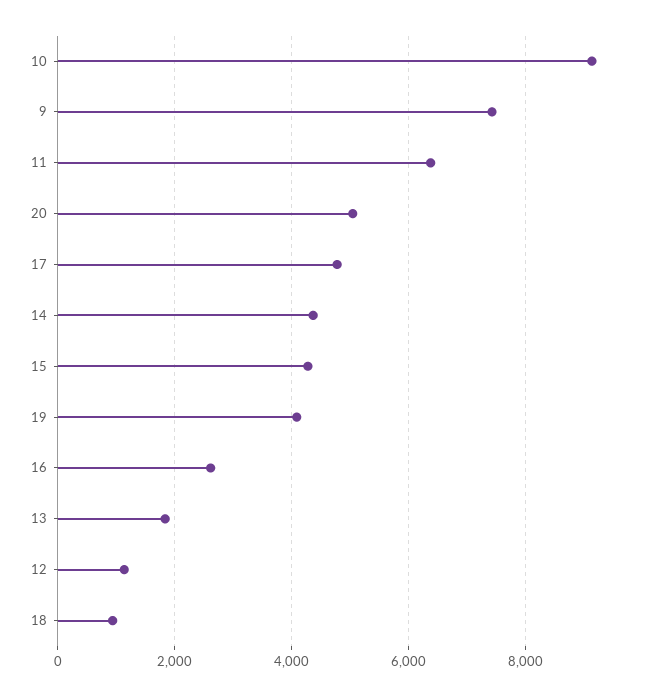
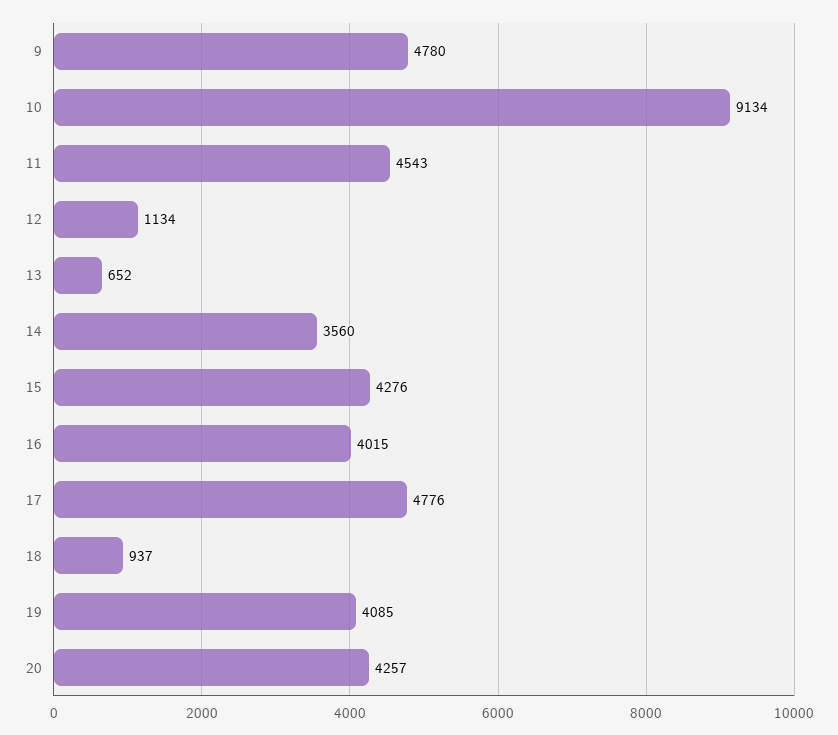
9: 7400 -> 4780
11: 6400 -> 4543
20: 5000 -> 4257
14: 4400 -> 3560
16: 2600 -> 4015
13: 1800 -> 652

